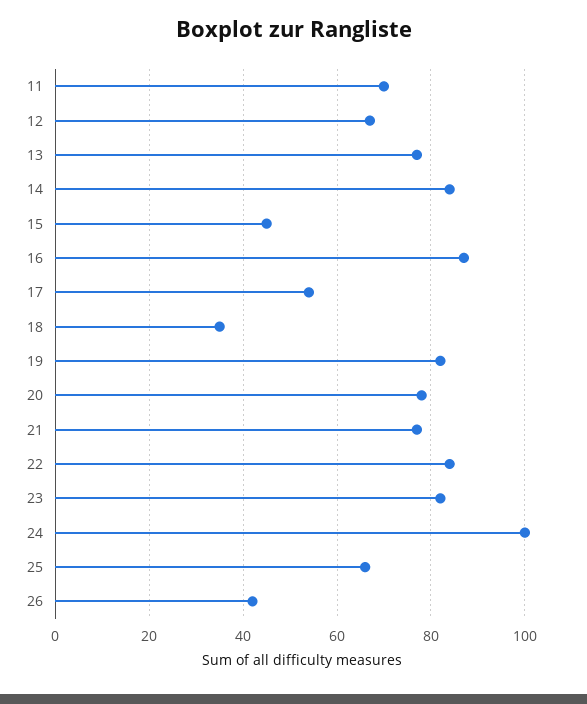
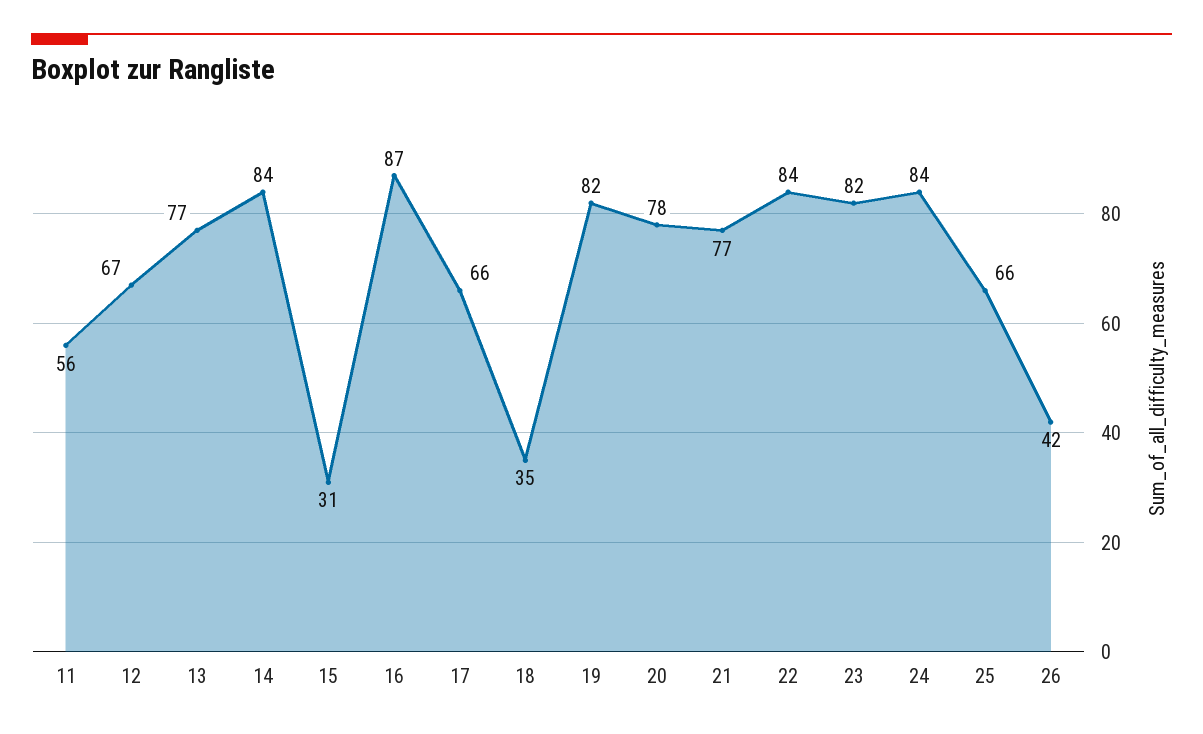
11: 70 -> 56
15: 45 -> 31
17: 55 -> 66
24: 100 -> 84

